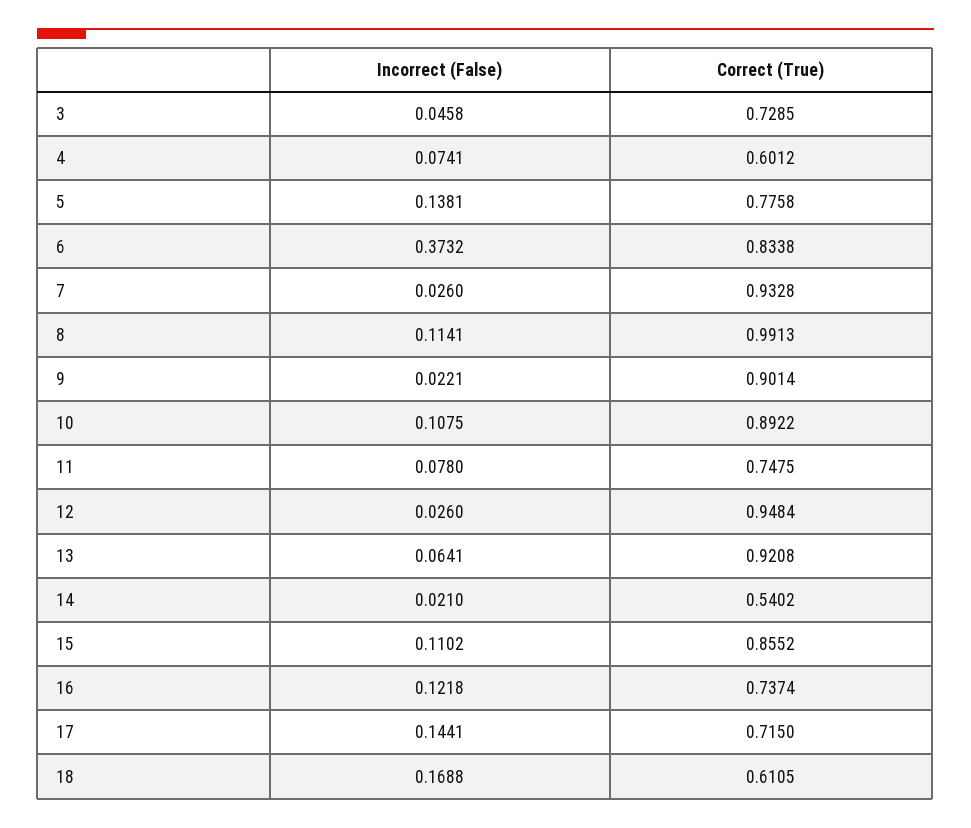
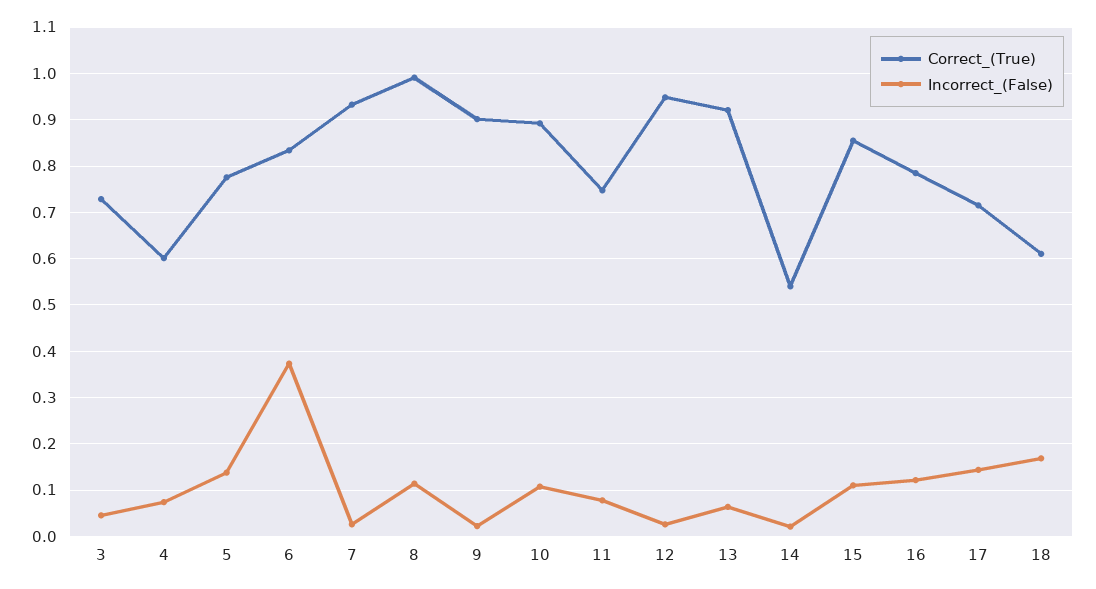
Correct (True), 16: 0.7374 -> 0.78

